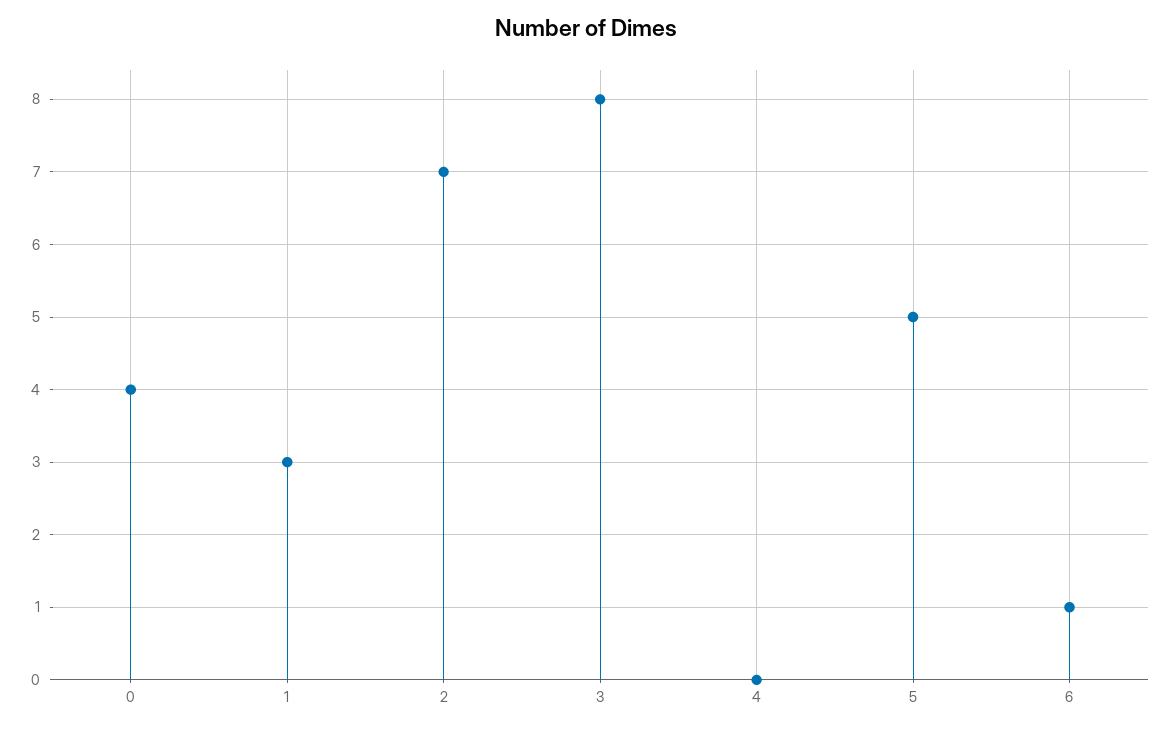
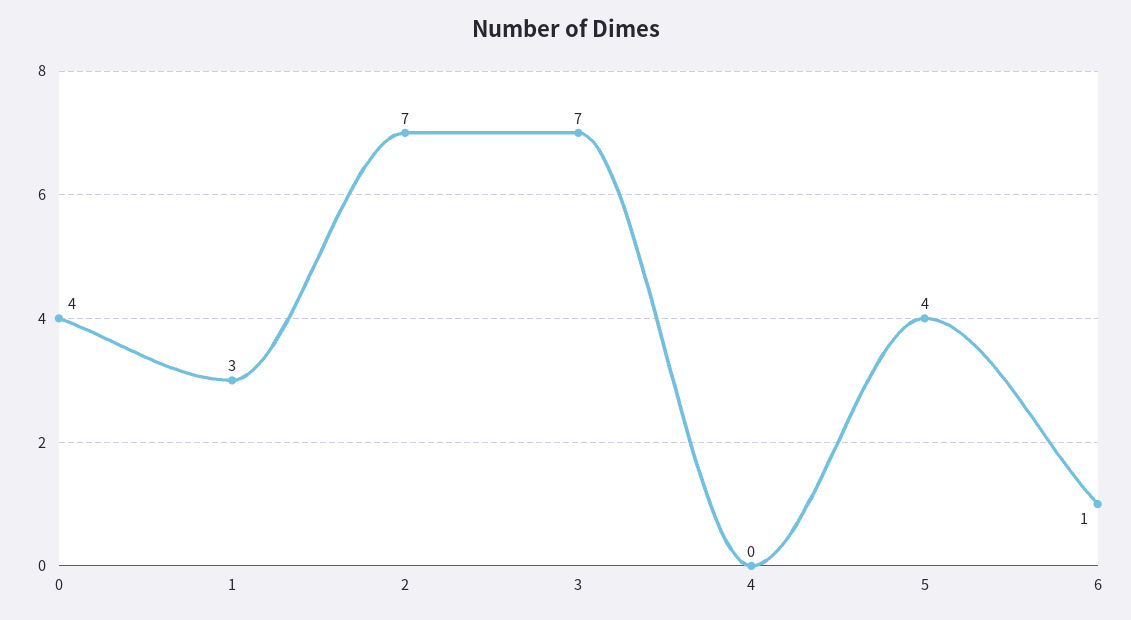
3: 8 -> 7
5: 5 -> 4

